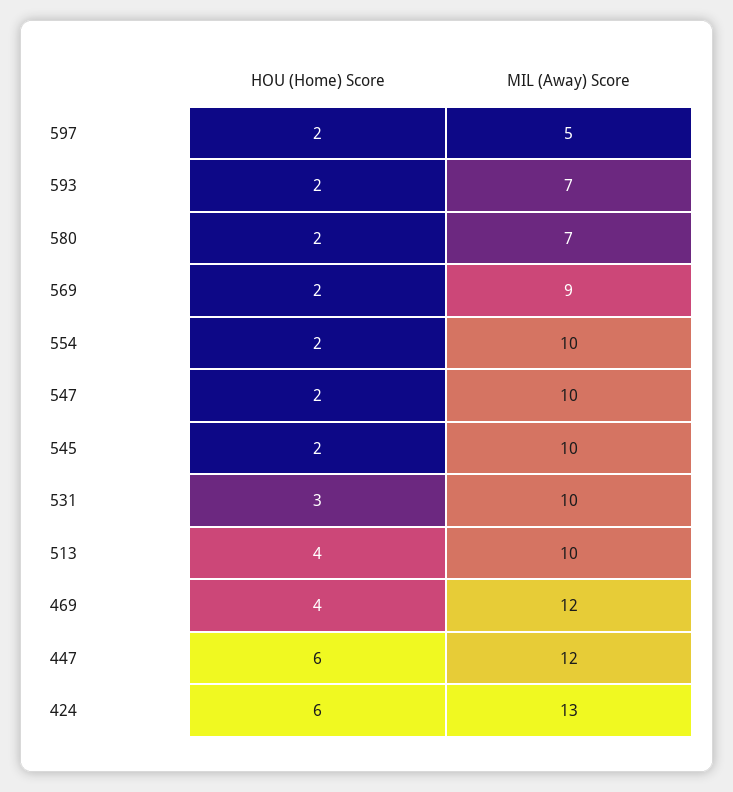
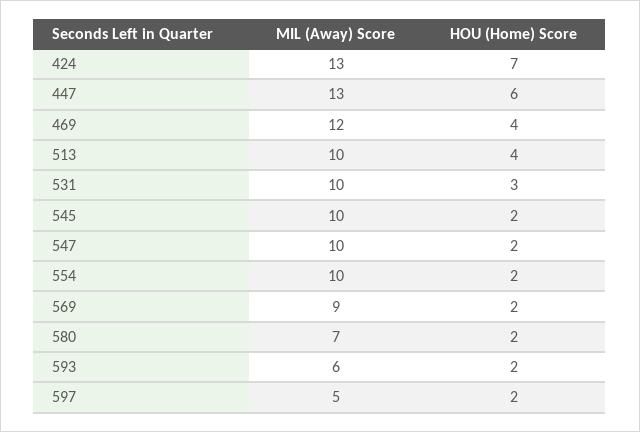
MIL (Away) Score, 593: 7 -> 6
MIL (Away) Score, 447: 12 -> 13
HOU (Home) Score, 424: 6 -> 7

